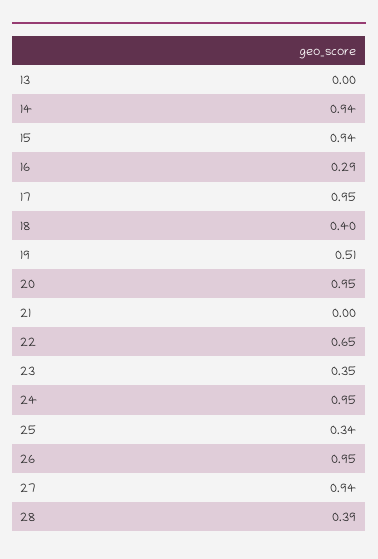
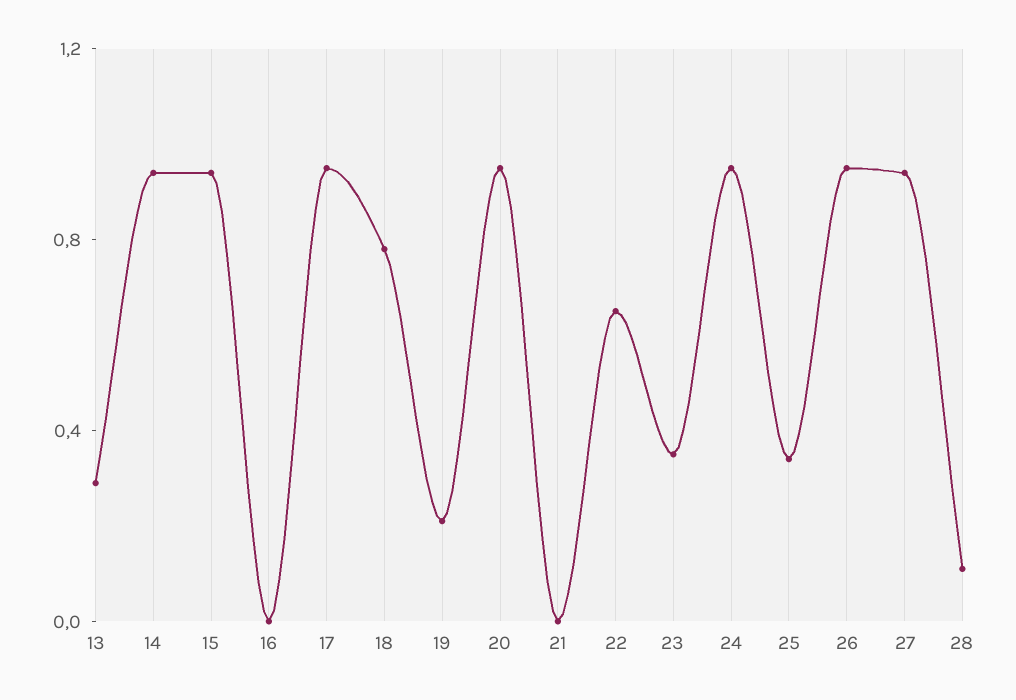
13: 0 -> 0.3
16: 0.29 -> 0
18: 0.4 -> 0.8
19: 0.51 -> 0.2
28: 0.39 -> 0.1

